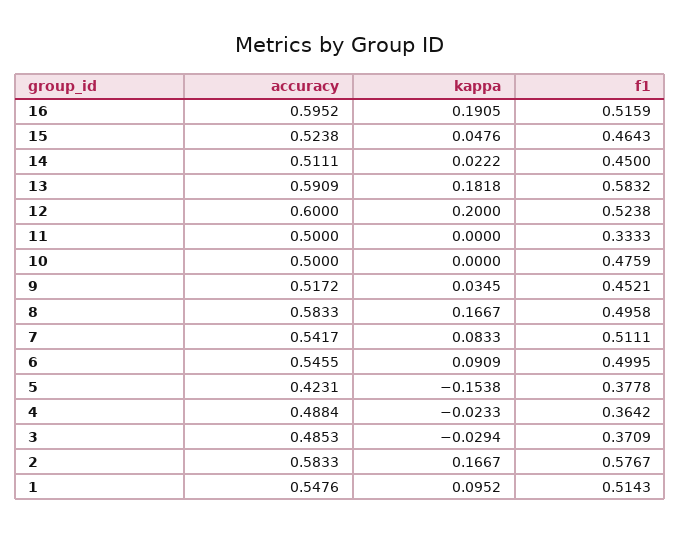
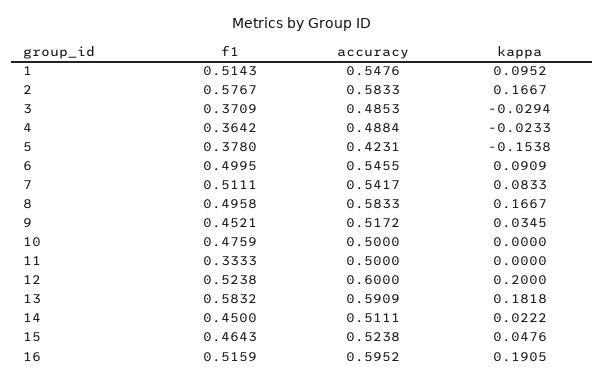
f1, 5: 0.3778 -> 0.378

